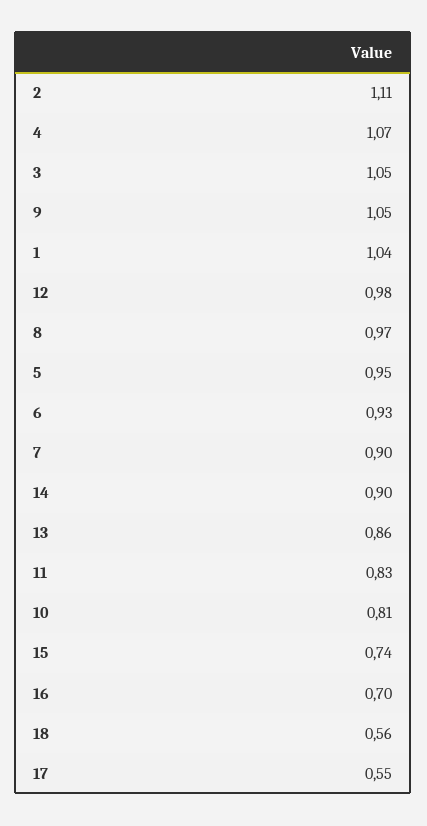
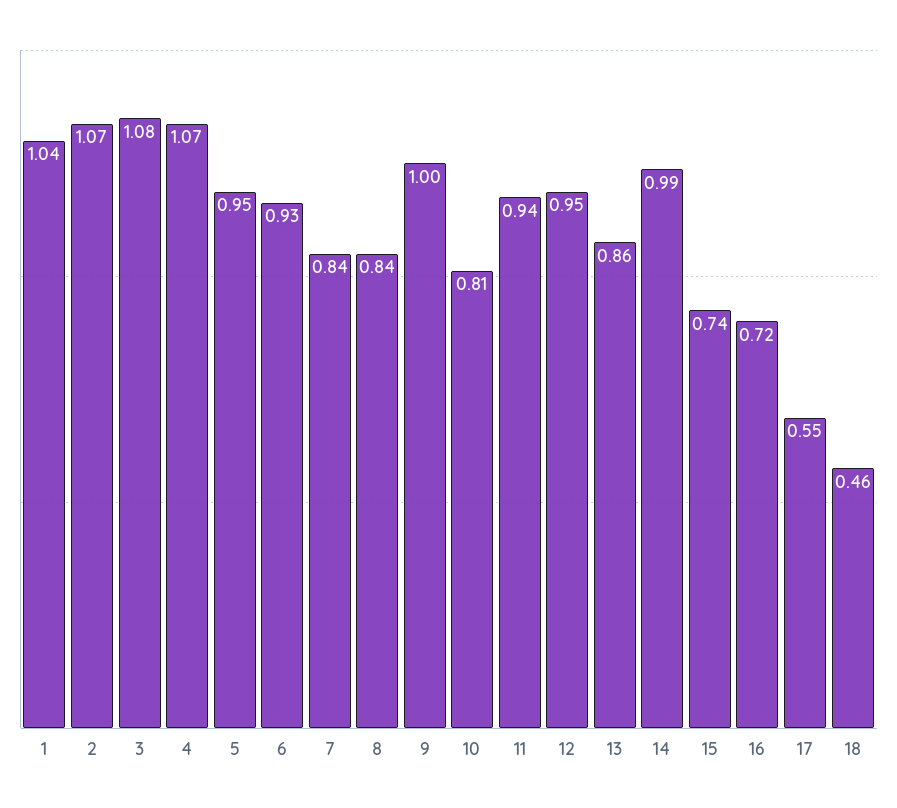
2: 1.11 -> 1.07
3: 1.05 -> 1.08
9: 1.05 -> 1
12: 0.98 -> 0.95
8: 0.97 -> 0.84
7: 0.9 -> 0.84
14: 0.9 -> 0.99
11: 0.83 -> 0.94
16: 0.7 -> 0.72
18: 0.56 -> 0.46

